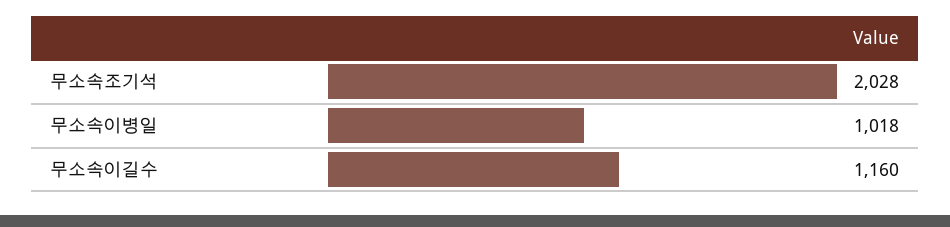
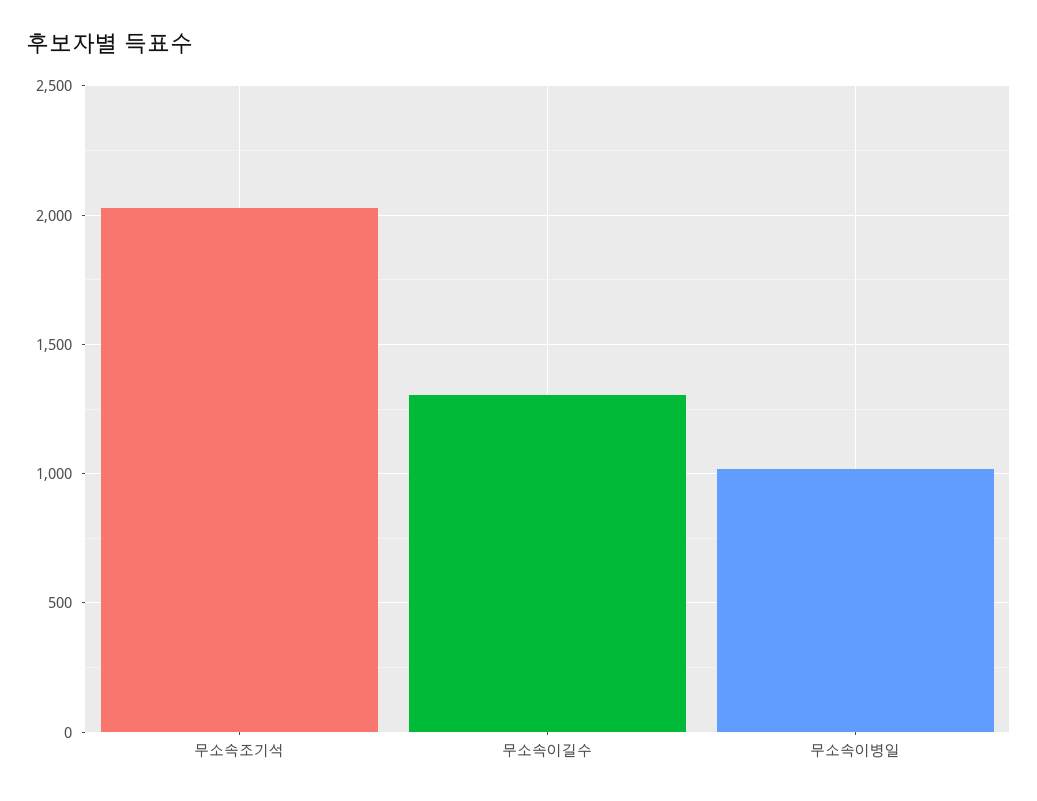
무소속이길수: 1160 -> 1300

